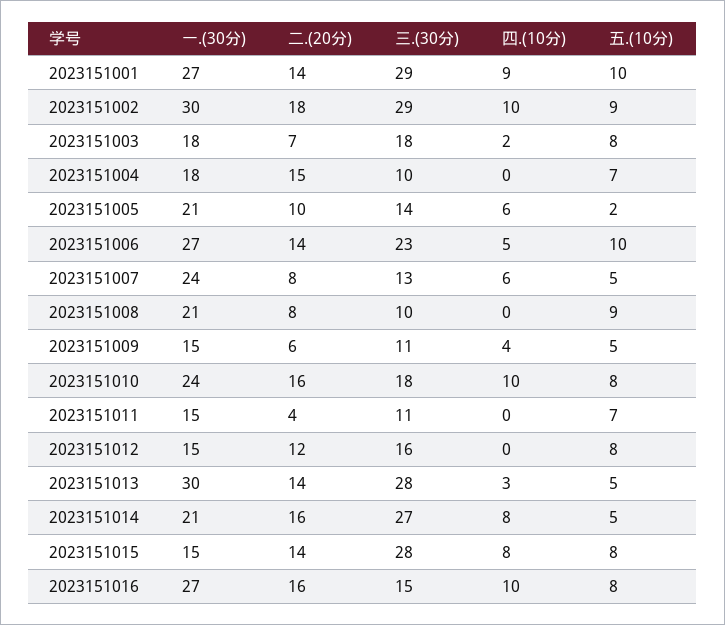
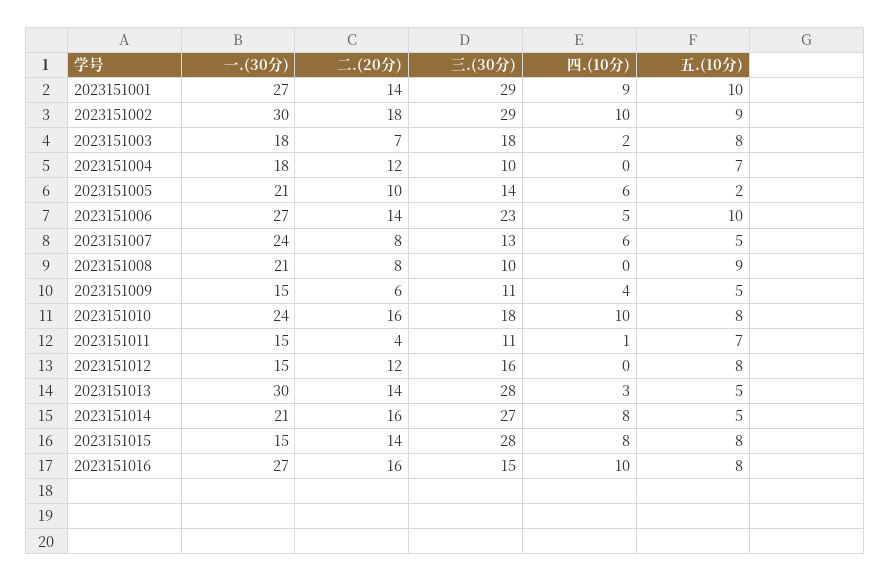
二.(20分), 2023151004: 15 -> 12
四.(10分), 2023151011: 0 -> 1

